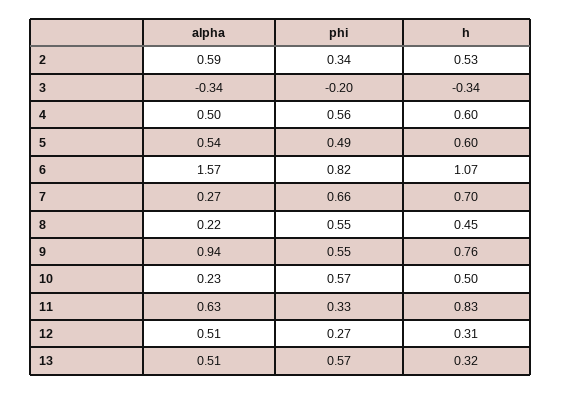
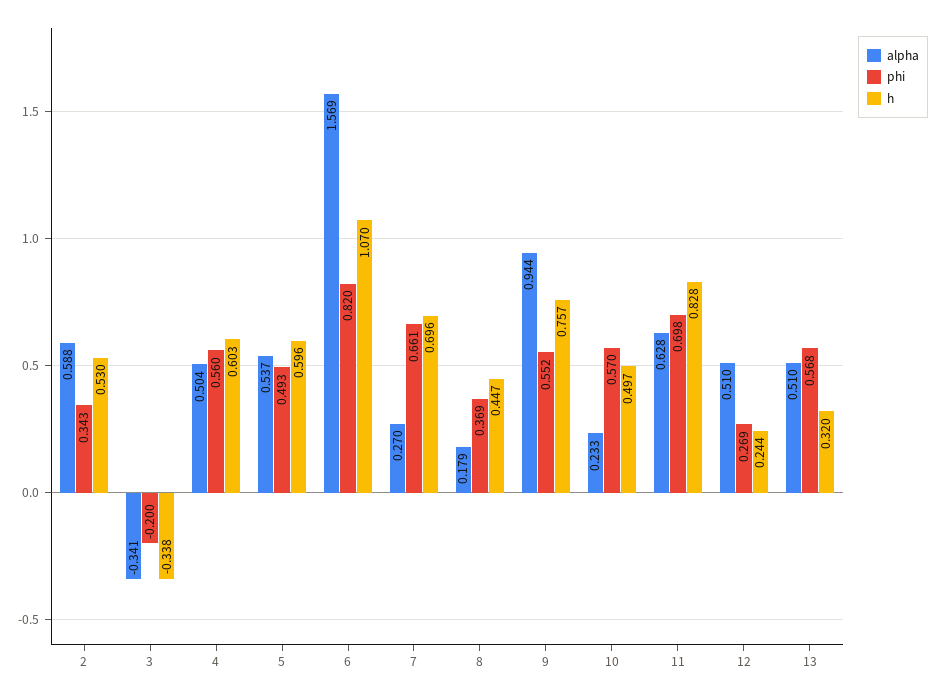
alpha, 8: 0.22 -> 0.179
phi, 8: 0.55 -> 0.369
phi, 11: 0.33 -> 0.698
h, 12: 0.31 -> 0.244

